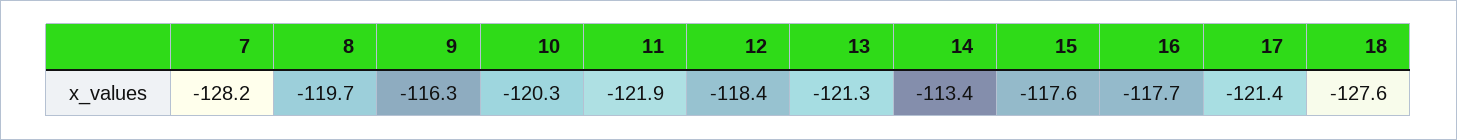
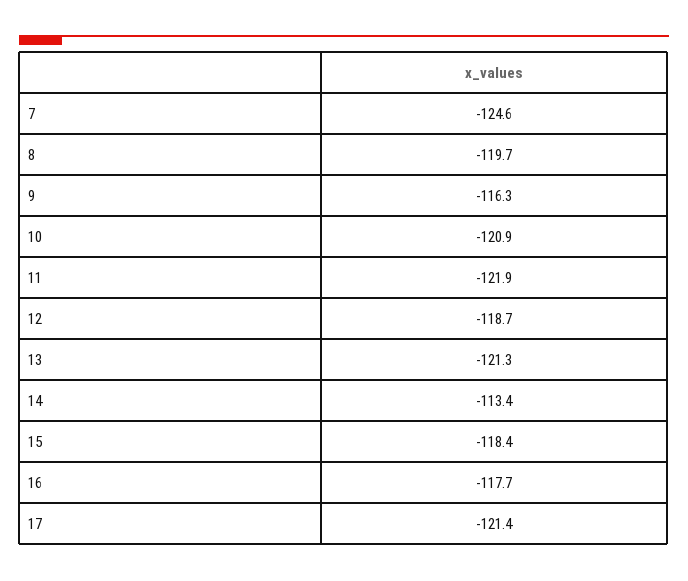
7: -128.2 -> -124.6
10: -120.3 -> -120.9
12: -118.4 -> -118.7
15: -117.6 -> -118.4
18: -127.6 -> none

